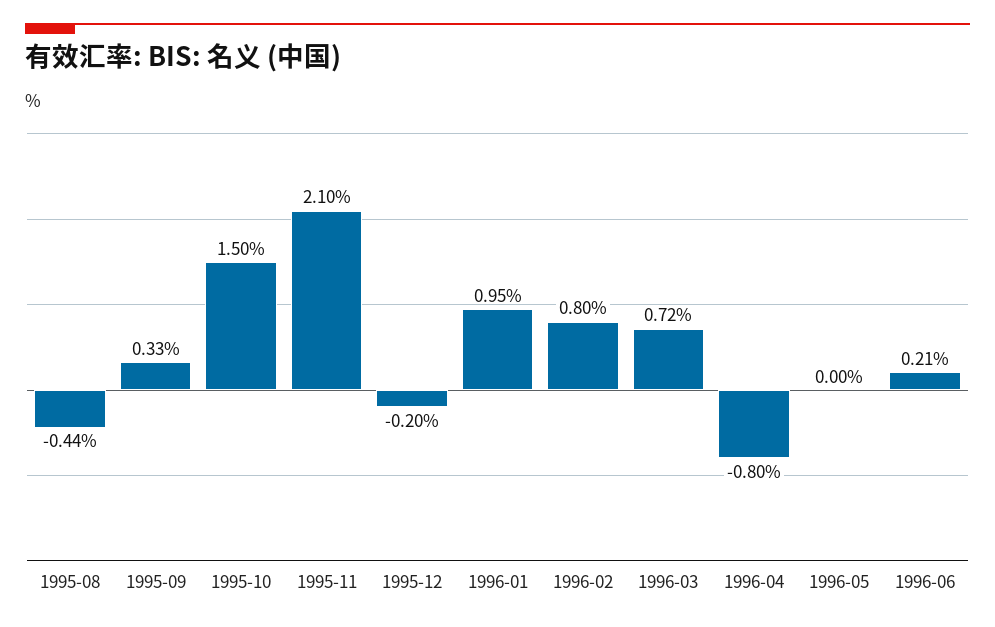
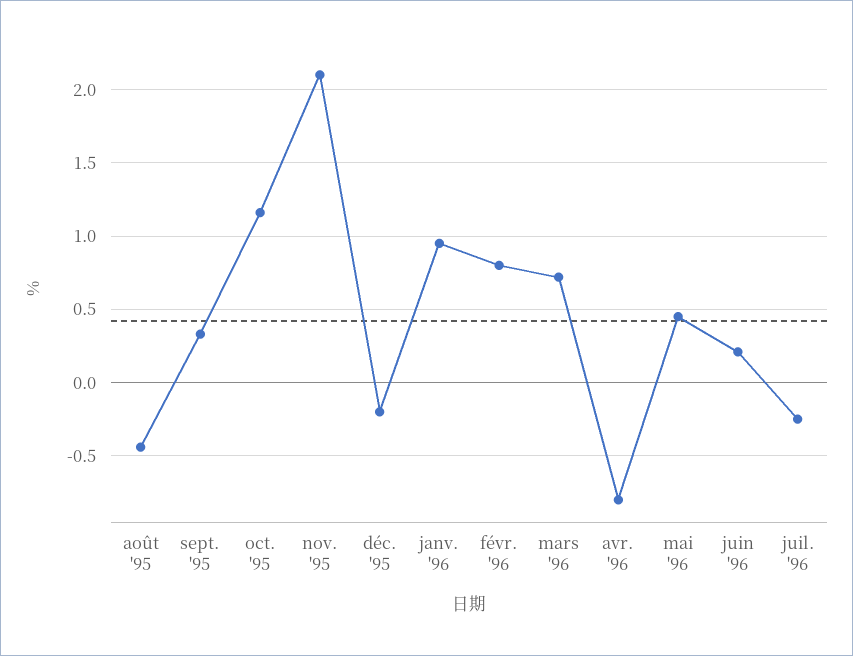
1995-10: 1.5 -> 1.15
1996-05: 0 -> 0.45
juil. '96: none -> -0.25

